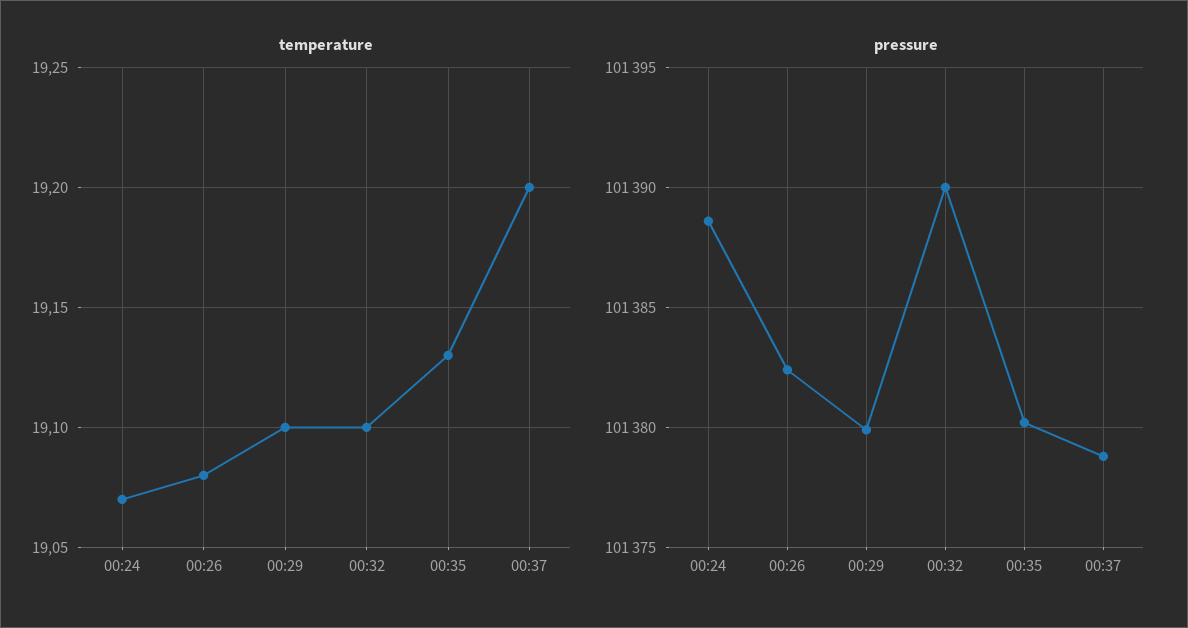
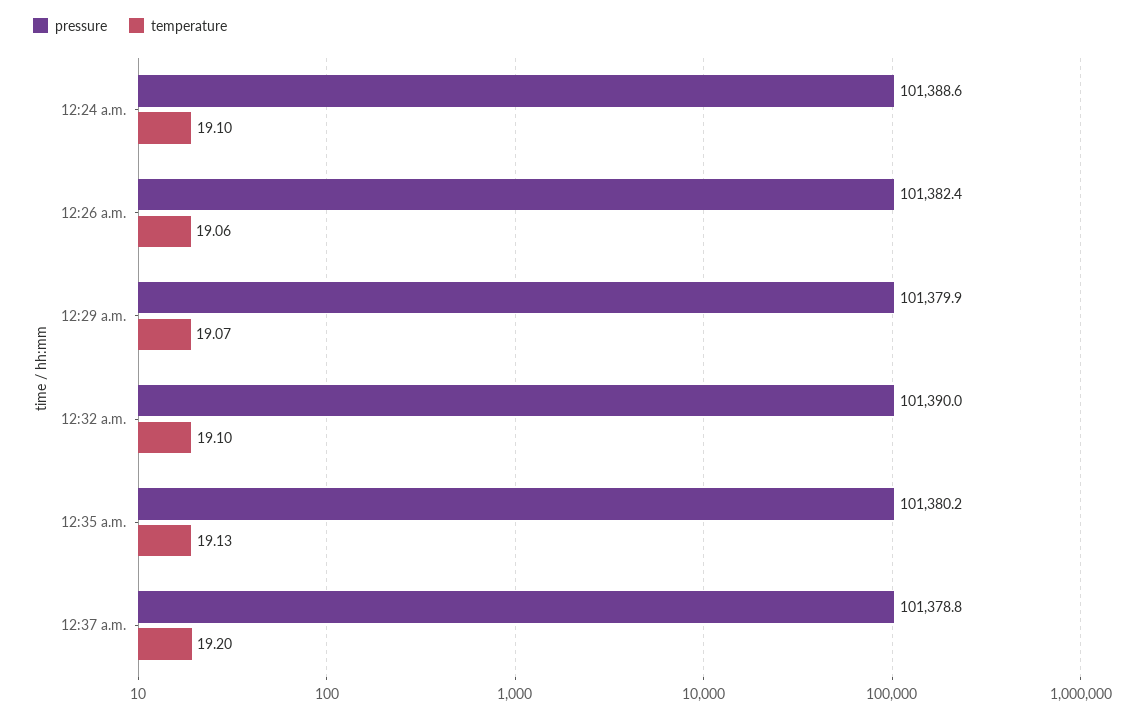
temperature, 00:24: 19.07 -> 19.1
temperature, 00:26: 19.08 -> 19.06
temperature, 00:29: 19.1 -> 19.07

